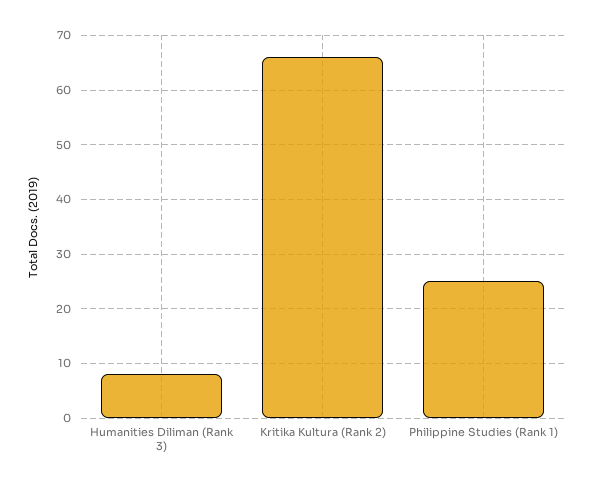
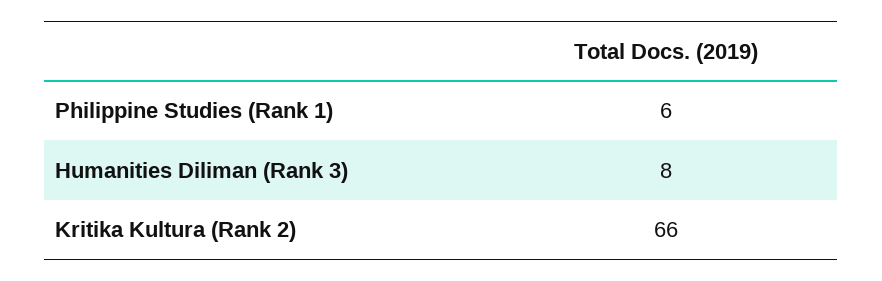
Philippine Studies (Rank 1): 25 -> 6

